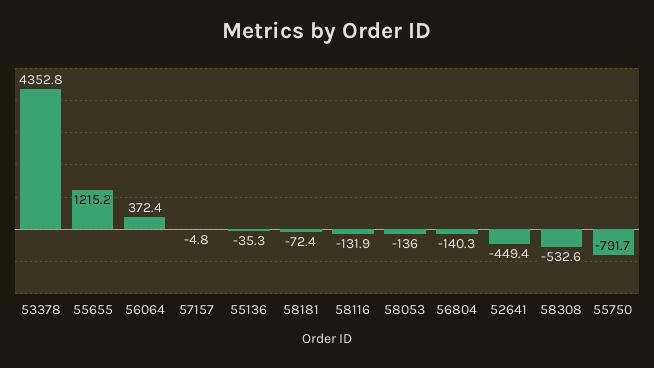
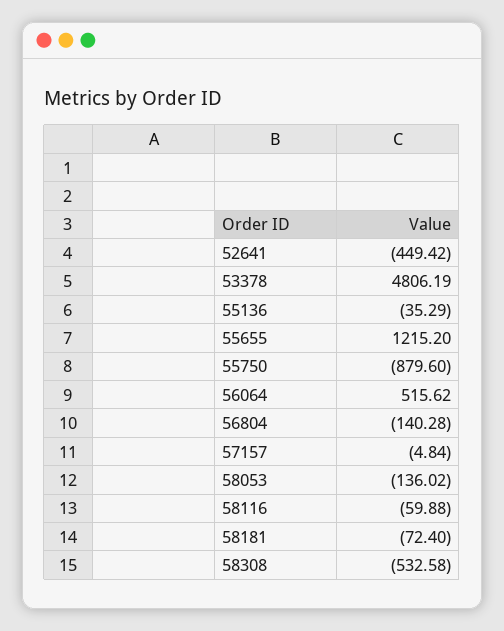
53378: 4352.8 -> 4806.19
56064: 372.4 -> 515.62
58116: -131.9 -> -59.88
55750: -791.7 -> -879.6

